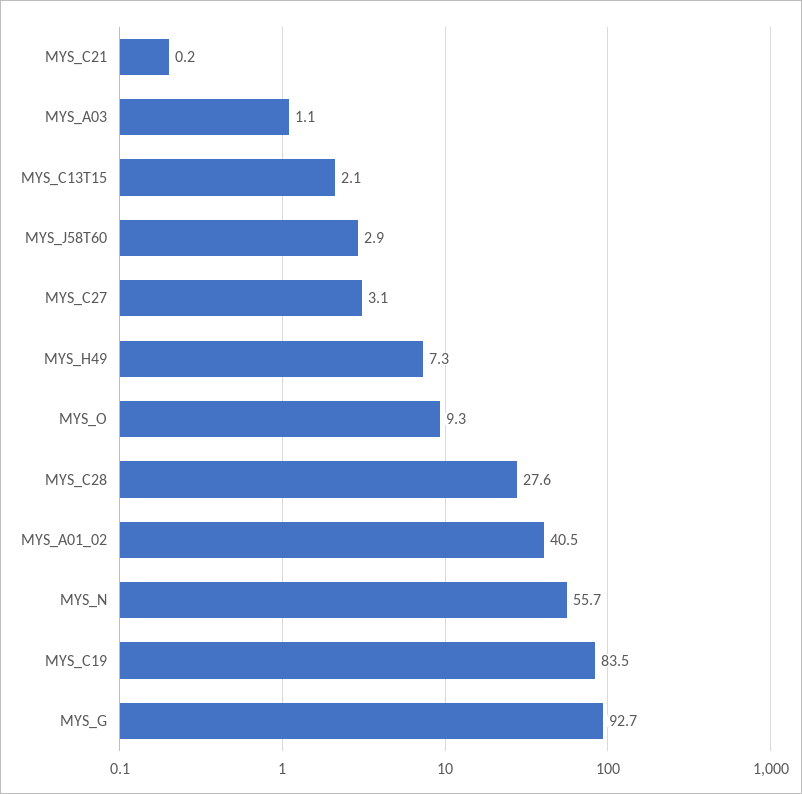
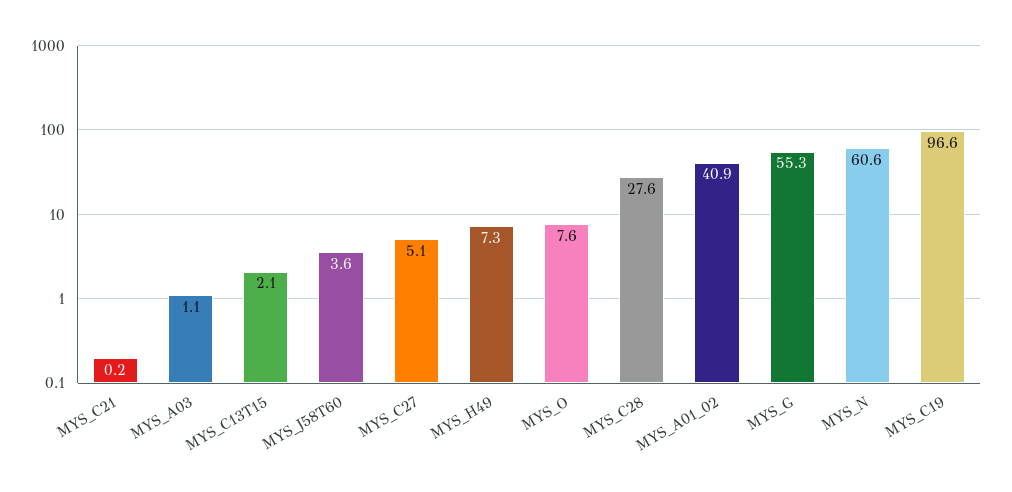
MYS_J58T60: 2.9 -> 3.6
MYS_C27: 3.1 -> 5.1
MYS_O: 9.3 -> 7.6
MYS_A01_02: 40.5 -> 40.9
MYS_N: 55.7 -> 60.6
MYS_C19: 83.5 -> 96.6
MYS_G: 92.7 -> 55.3

